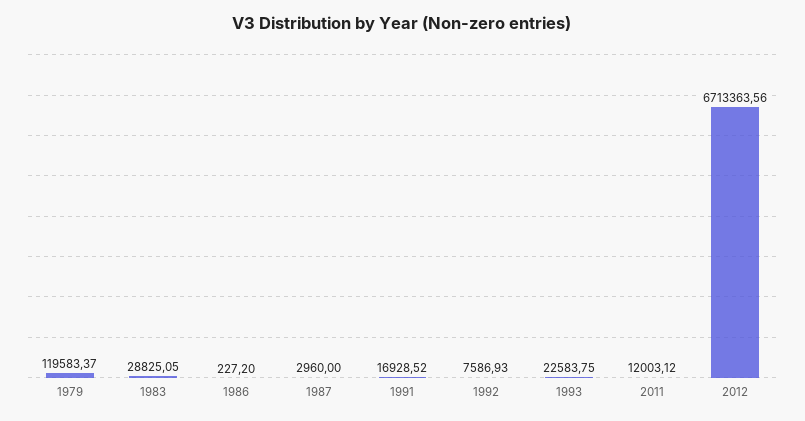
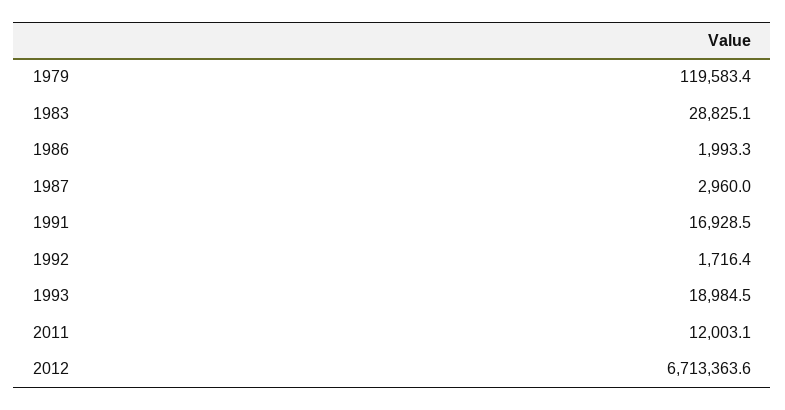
1986: 227.2 -> 1993.3
1992: 7586.93 -> 1716.4
1993: 22583.75 -> 18984.5

